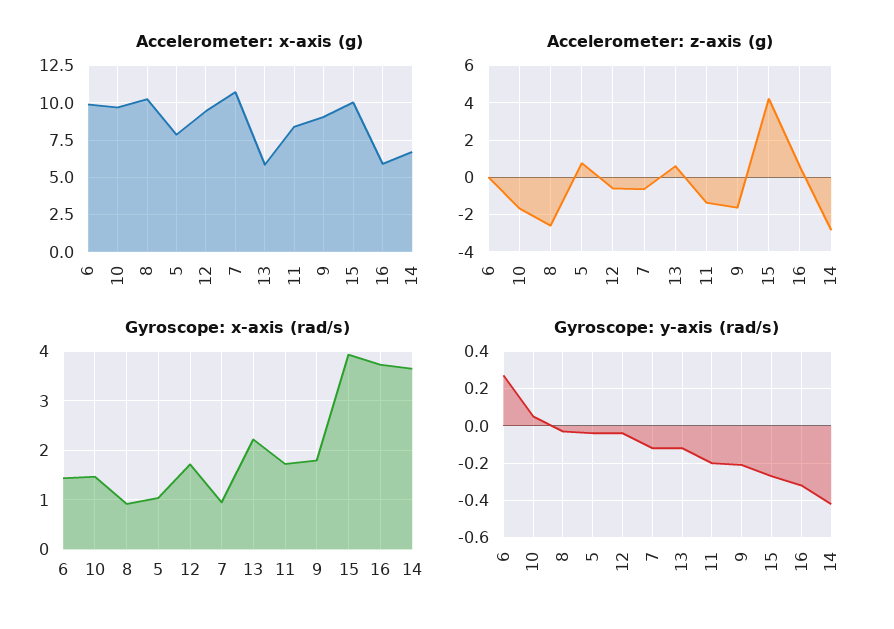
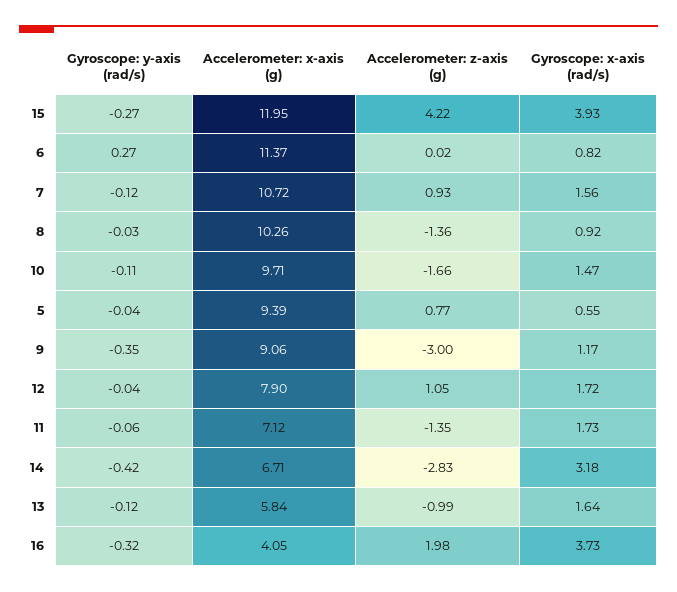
Accelerometer: x-axis (g), 6: 10 -> 11.37
Accelerometer: x-axis (g), 5: 8 -> 9.39
Accelerometer: x-axis (g), 12: 9.5 -> 7.9
Accelerometer: x-axis (g), 11: 8.5 -> 7.12
Accelerometer: x-axis (g), 15: 10 -> 11.95
Accelerometer: x-axis (g), 16: 6 -> 4.05
Accelerometer: z-axis (g), 8: -2.5 -> -1.36
Accelerometer: z-axis (g), 12: -0.5 -> 1.05
Accelerometer: z-axis (g), 7: -0.5 -> 0.93
Accelerometer: z-axis (g), 13: 0.5 -> -0.99
Accelerometer: z-axis (g), 9: -1.5 -> -3
Accelerometer: z-axis (g), 16: 0.5 -> 1.98
Gyroscope: x-axis (rad/s), 6: 1.4 -> 0.82
Gyroscope: x-axis (rad/s), 5: 1 -> 0.55
Gyroscope: x-axis (rad/s), 7: 1 -> 1.56
Gyroscope: x-axis (rad/s), 13: 2.2 -> 1.64
Gyroscope: x-axis (rad/s), 9: 1.8 -> 1.17
Gyroscope: x-axis (rad/s), 14: 3.6 -> 3.18
Gyroscope: y-axis (rad/s), 10: 0.05 -> -0.11
Gyroscope: y-axis (rad/s), 11: -0.2 -> -0.06
Gyroscope: y-axis (rad/s), 9: -0.2 -> -0.35

